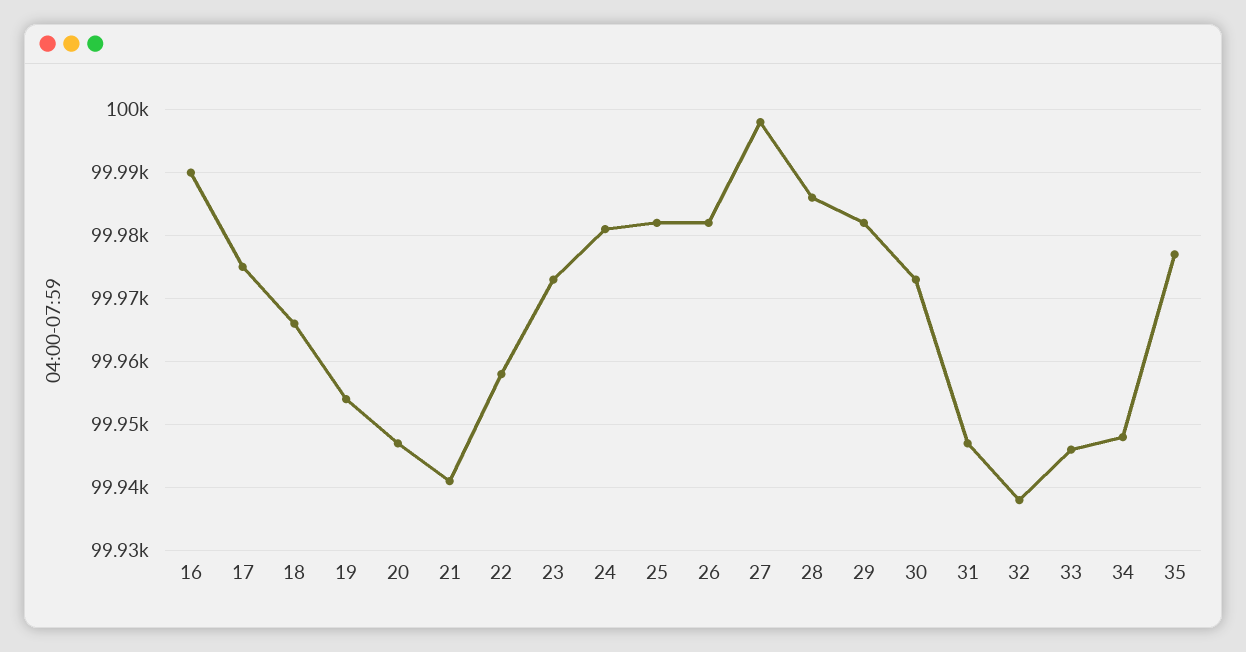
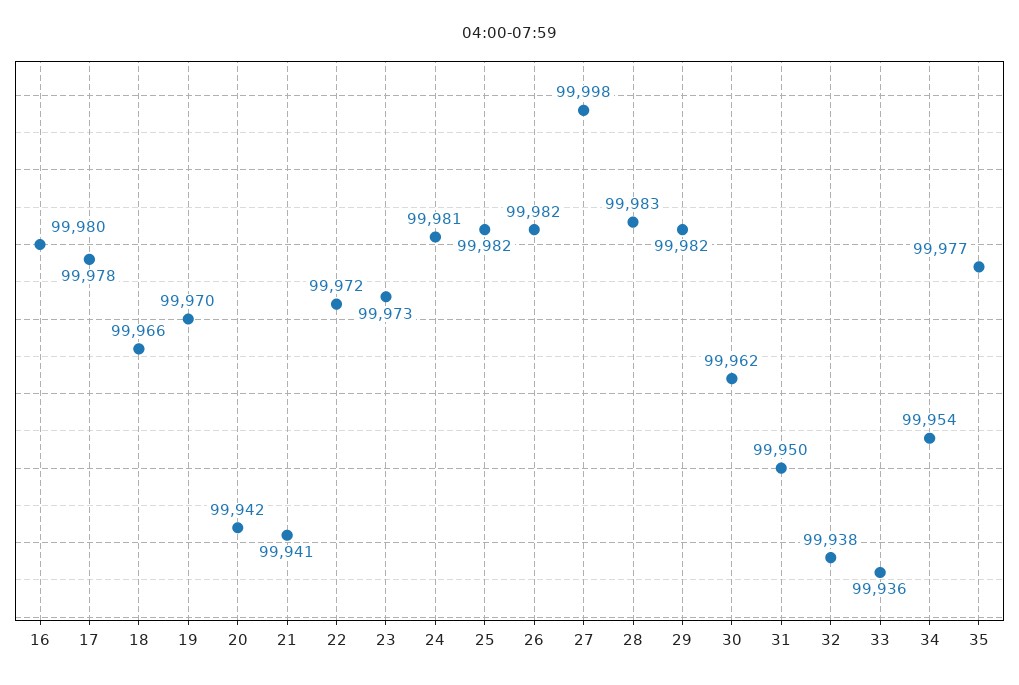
16: 99990 -> 99980
17: 99975 -> 99978
19: 99954 -> 99970
20: 99947 -> 99942
22: 99958 -> 99972
28: 99986 -> 99983
30: 99973 -> 99962
31: 99947 -> 99950
33: 99946 -> 99936
34: 99948 -> 99954

